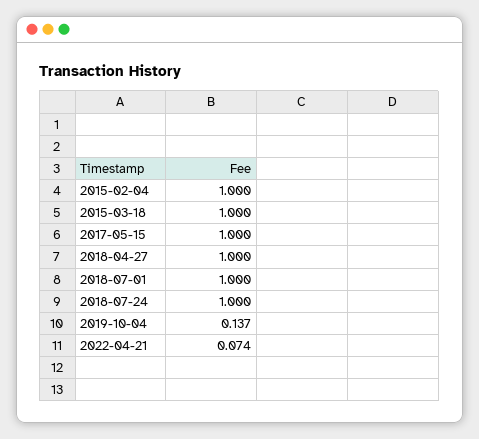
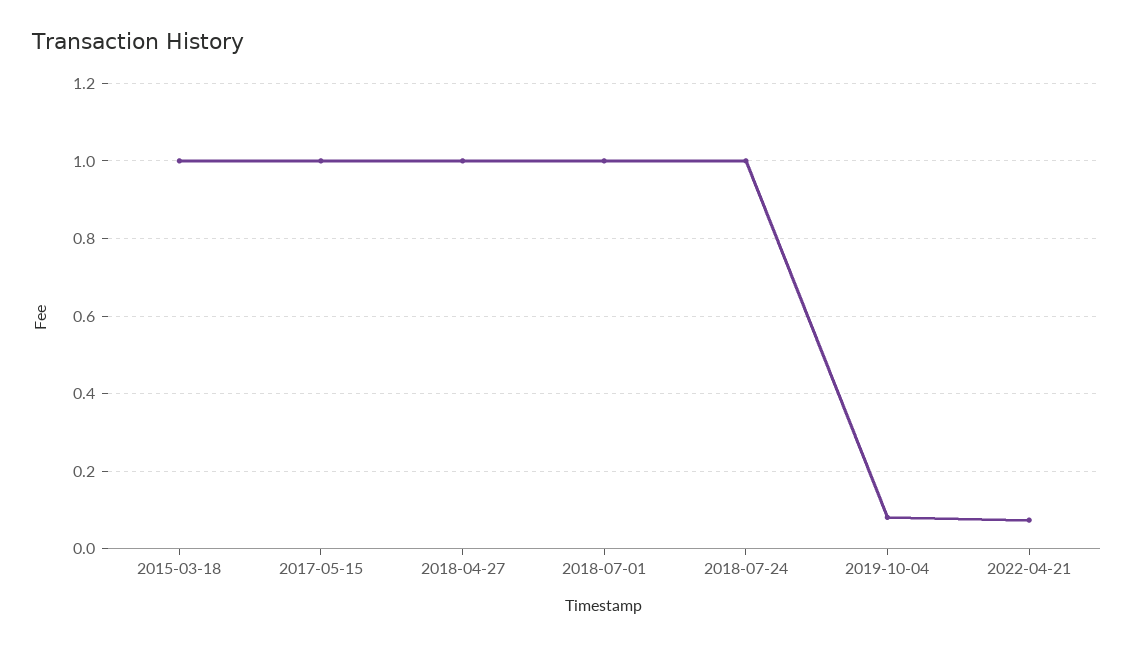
2015-02-04: 1 -> none
2019-10-04: 0.137 -> 0.08

